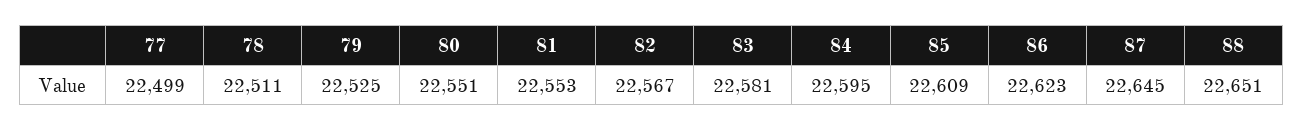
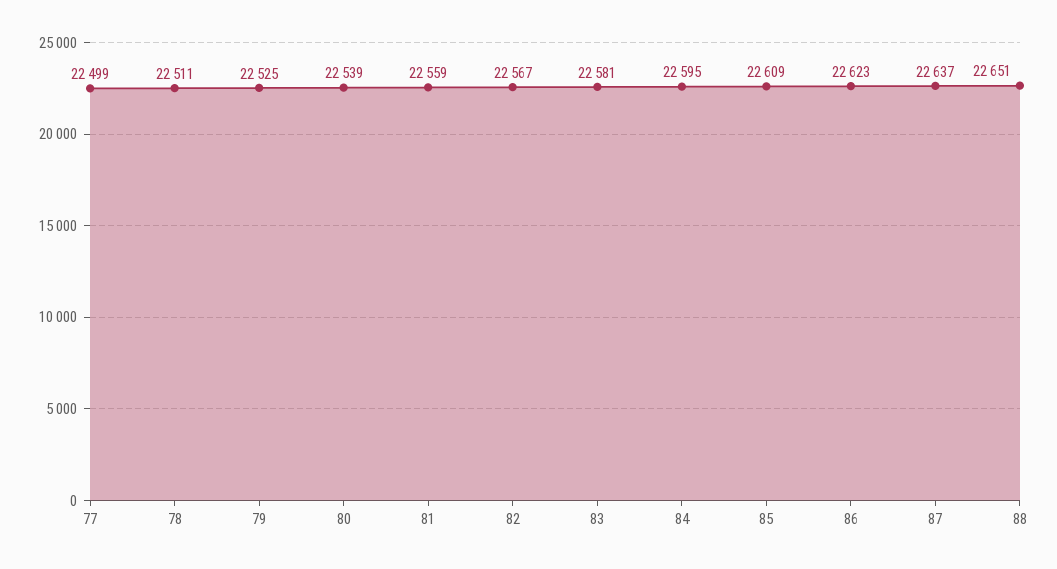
80: 22551 -> 22539
81: 22553 -> 22559
87: 22645 -> 22637

